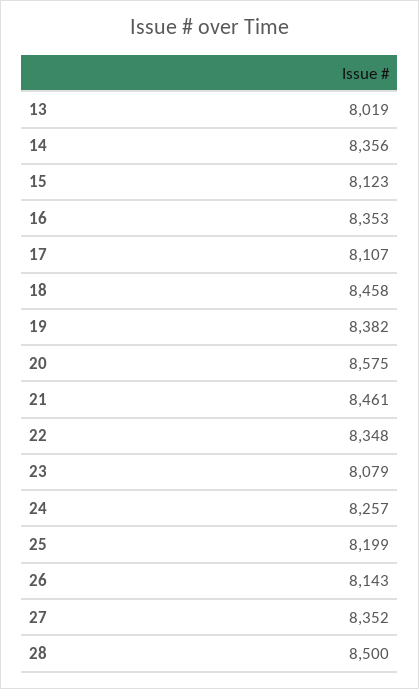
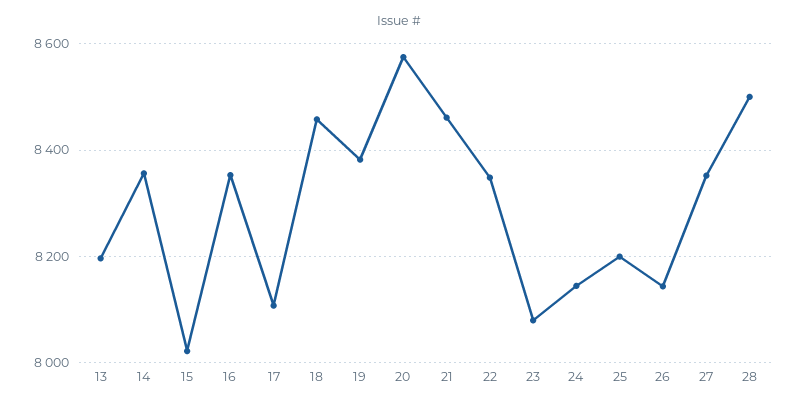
13: 8019 -> 8200
15: 8123 -> 8020
24: 8257 -> 8140

